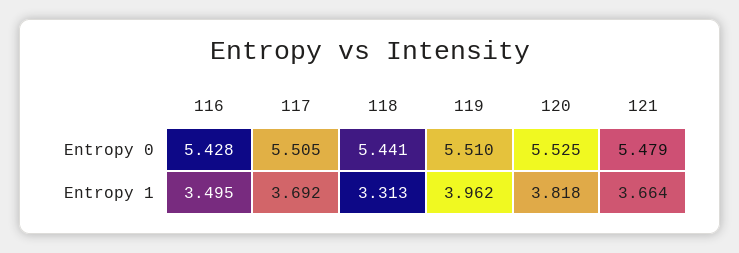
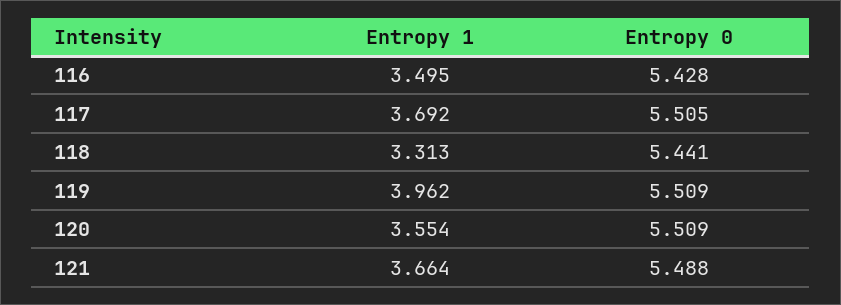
119, Entropy 0: 5.51 -> 5.509
120, Entropy 0: 5.525 -> 5.509
121, Entropy 0: 5.479 -> 5.488
120, Entropy 1: 3.818 -> 3.554

